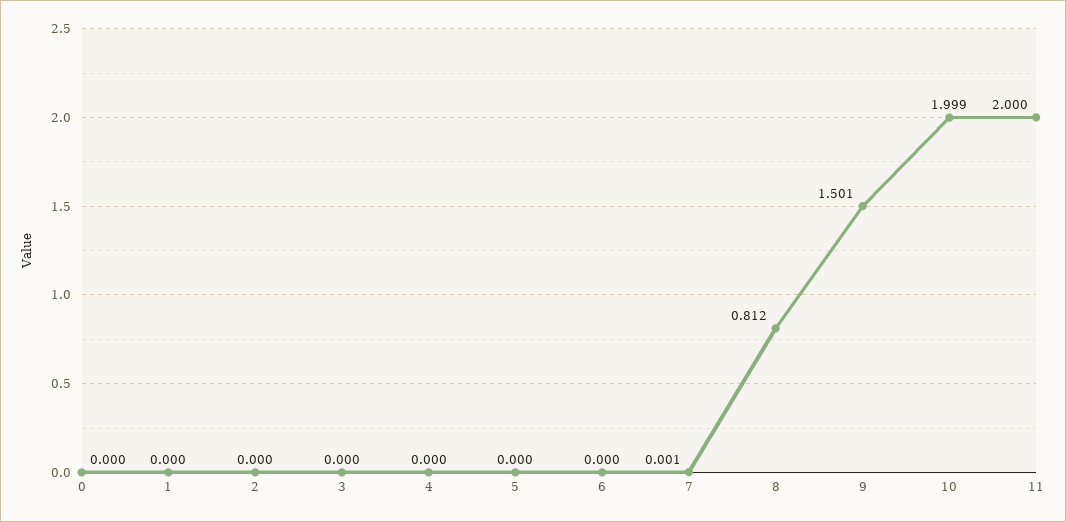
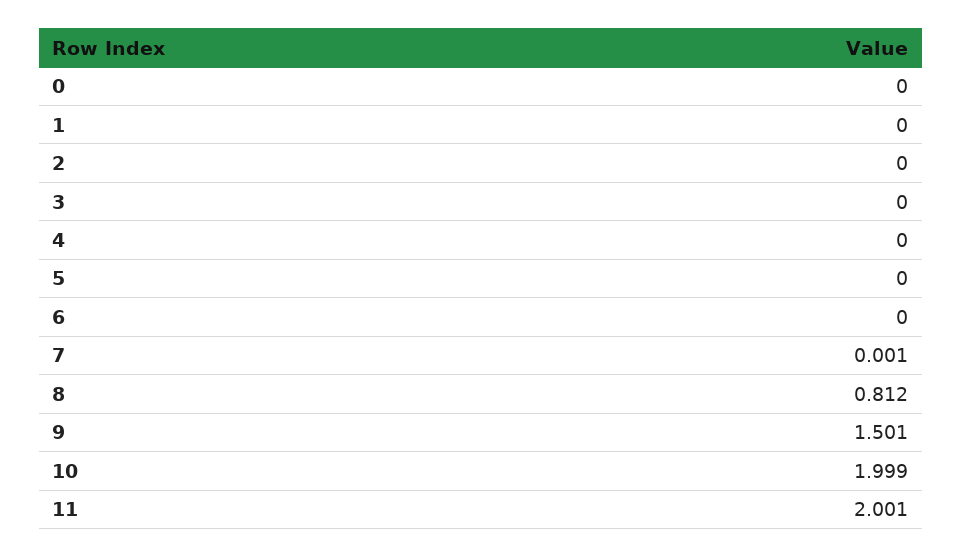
11: 2 -> 2.001

